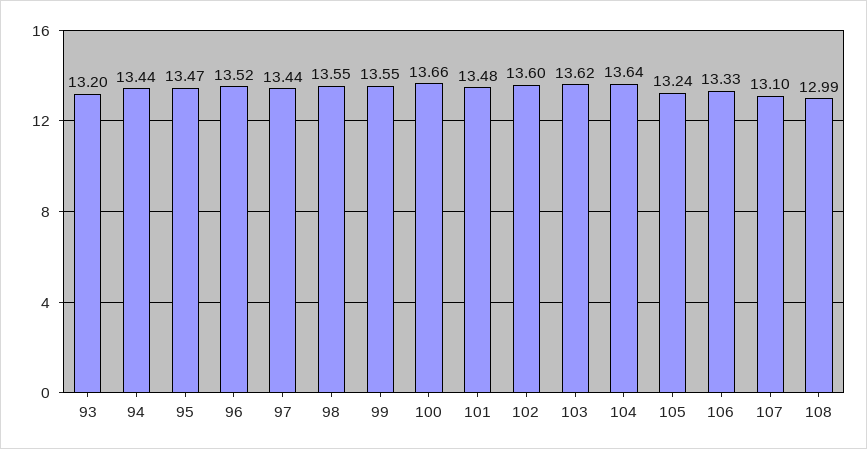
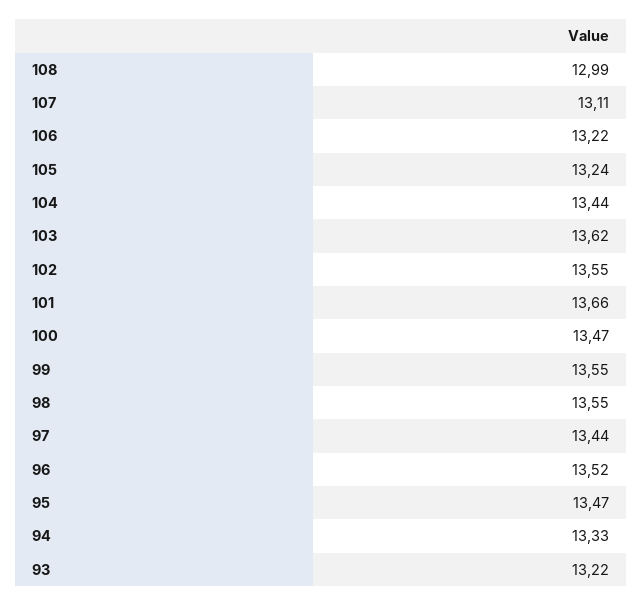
93: 13.2 -> 13.22
94: 13.44 -> 13.33
100: 13.66 -> 13.47
101: 13.48 -> 13.66
102: 13.6 -> 13.55
104: 13.64 -> 13.44
106: 13.33 -> 13.22
107: 13.1 -> 13.11

